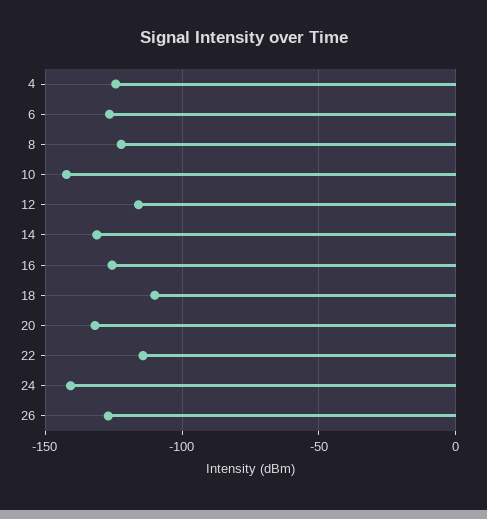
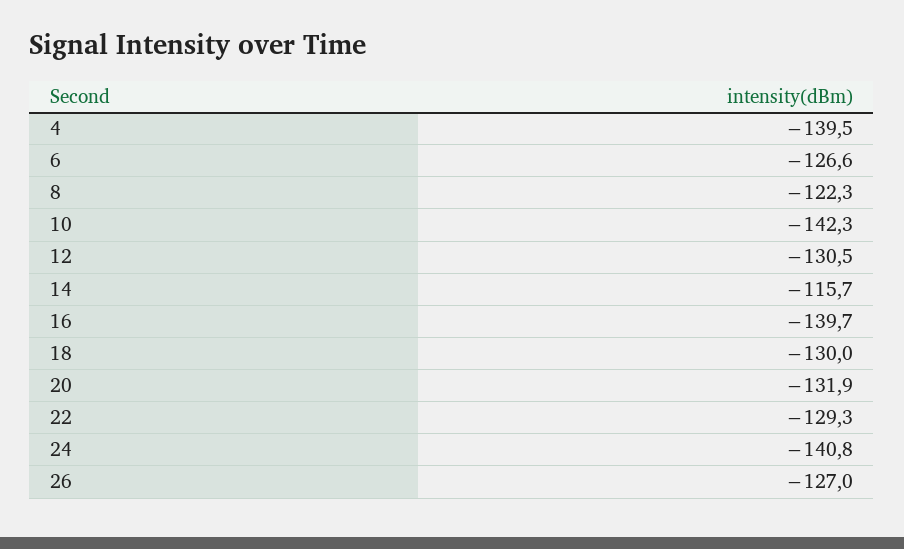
4: -125 -> -139.5
12: -115 -> -130.5
14: -130 -> -115.7
16: -125 -> -139.7
18: -110 -> -130
22: -115 -> -129.3

